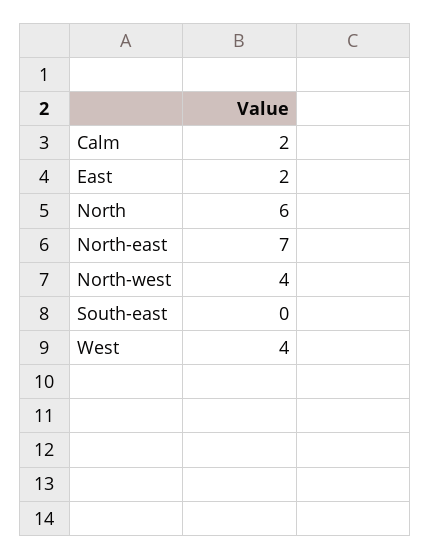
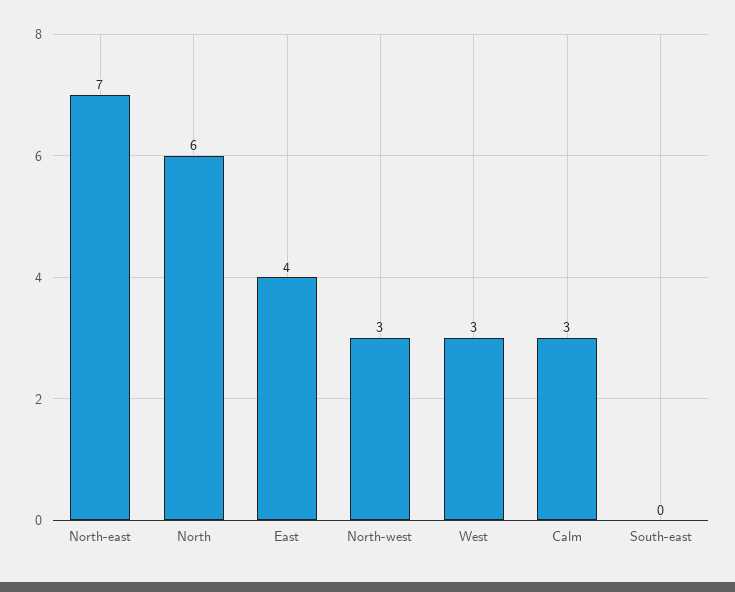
Calm: 2 -> 3
East: 2 -> 4
North-west: 4 -> 3
West: 4 -> 3

